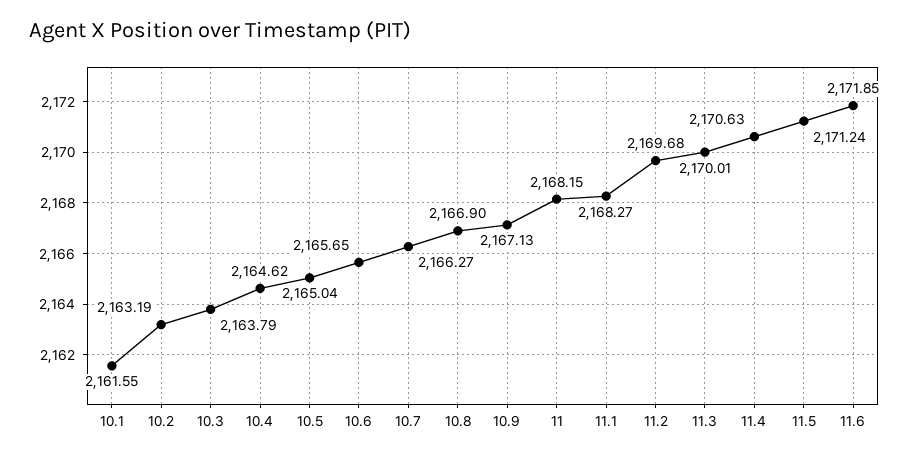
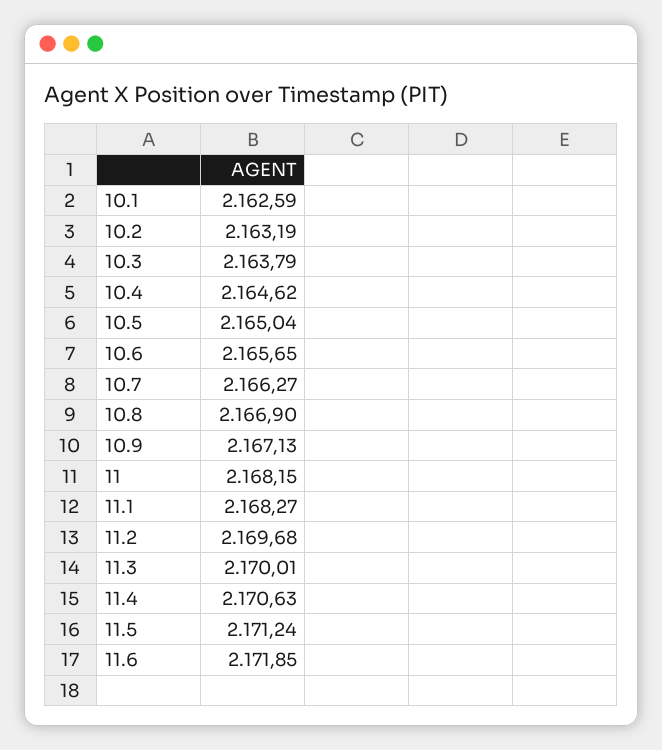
10.1: 2161.55 -> 2162.59

